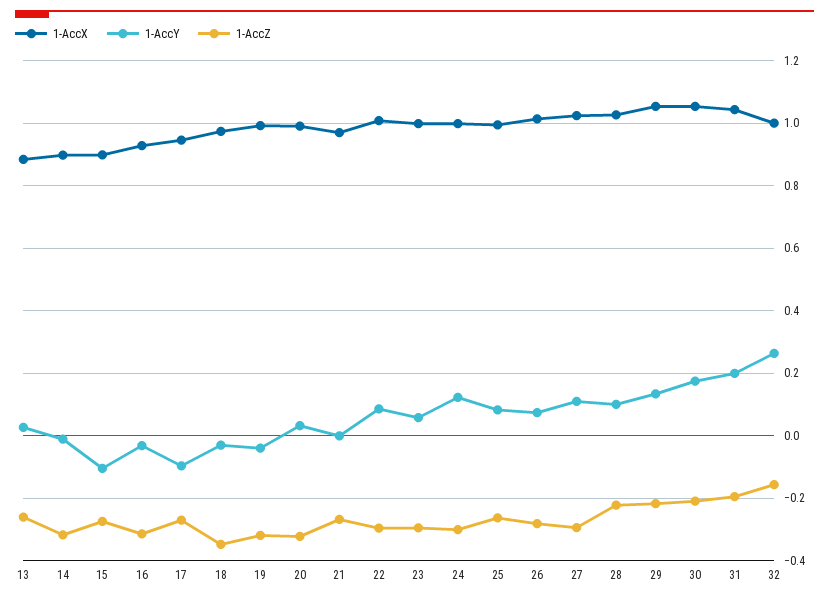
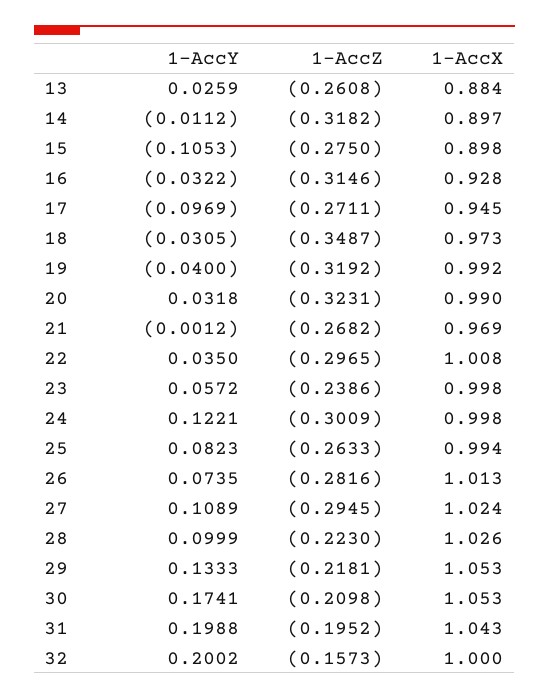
1-AccY, 22: 0.08 -> 0.035
1-AccZ, 23: -0.3 -> -0.2386
1-AccY, 32: 0.26 -> 0.2002

